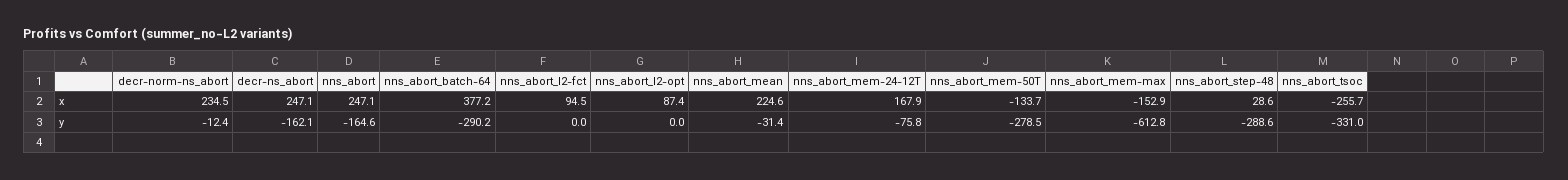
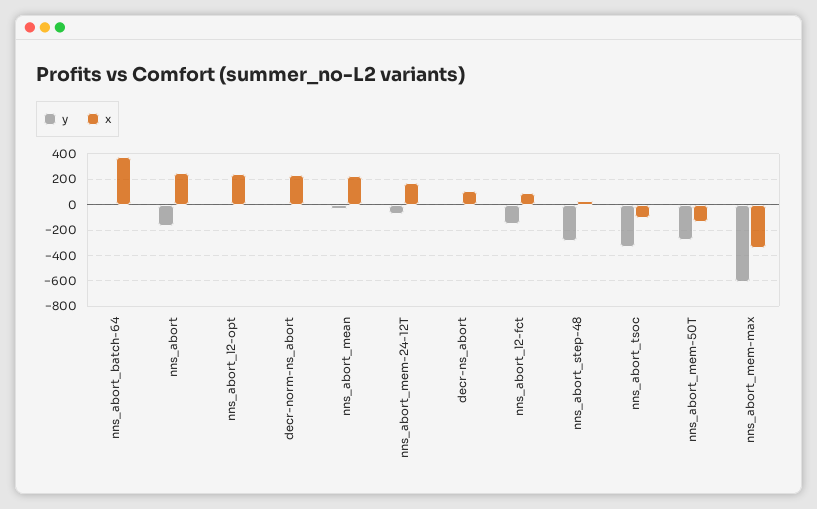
x, decr-ns_abort: 247.1 -> 100
x, nns_abort_l2-opt: 87.4 -> 250
x, nns_abort_mem-max: -152.9 -> -350
x, nns_abort_tsoc: -255.7 -> -100
y, decr-ns_abort: -162.1 -> 0
y, nns_abort_batch-64: -290.2 -> 0
y, nns_abort_l2-fct: 0 -> -150

